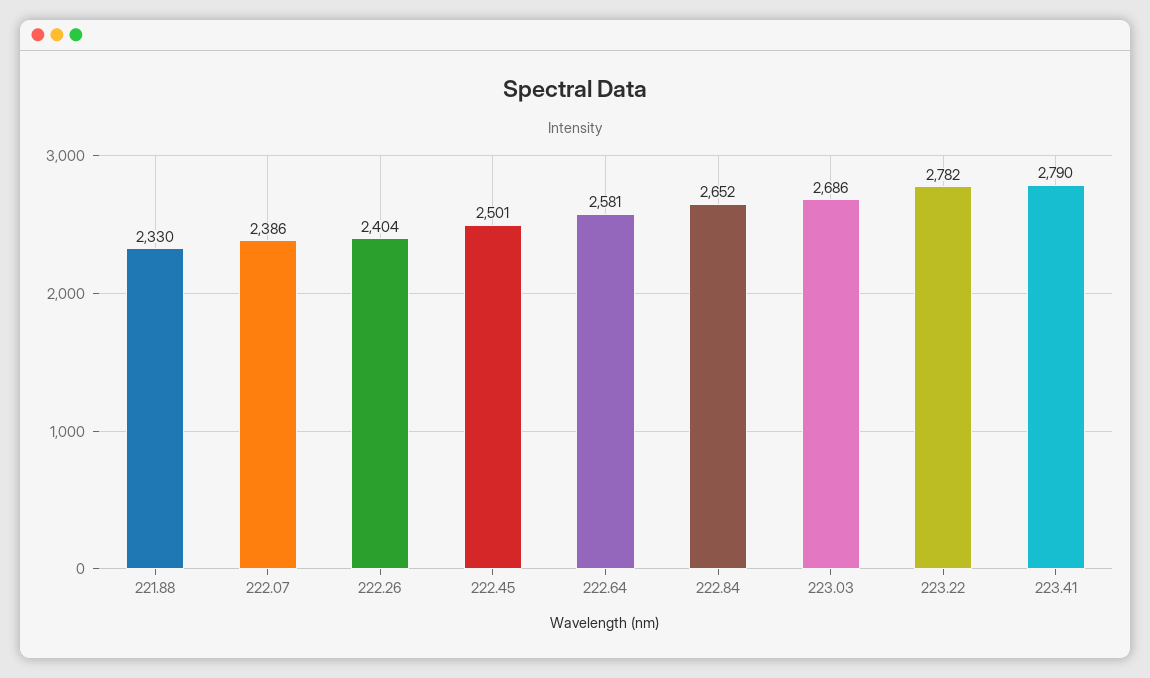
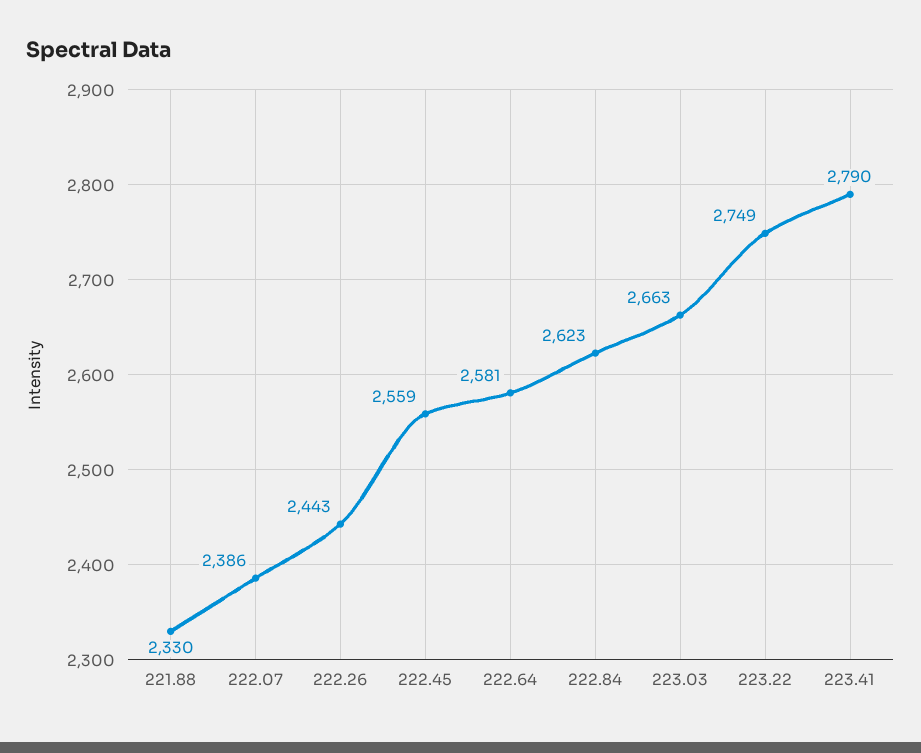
222.26: 2404 -> 2443
222.45: 2501 -> 2559
222.84: 2652 -> 2623
223.03: 2686 -> 2663
223.22: 2782 -> 2749

